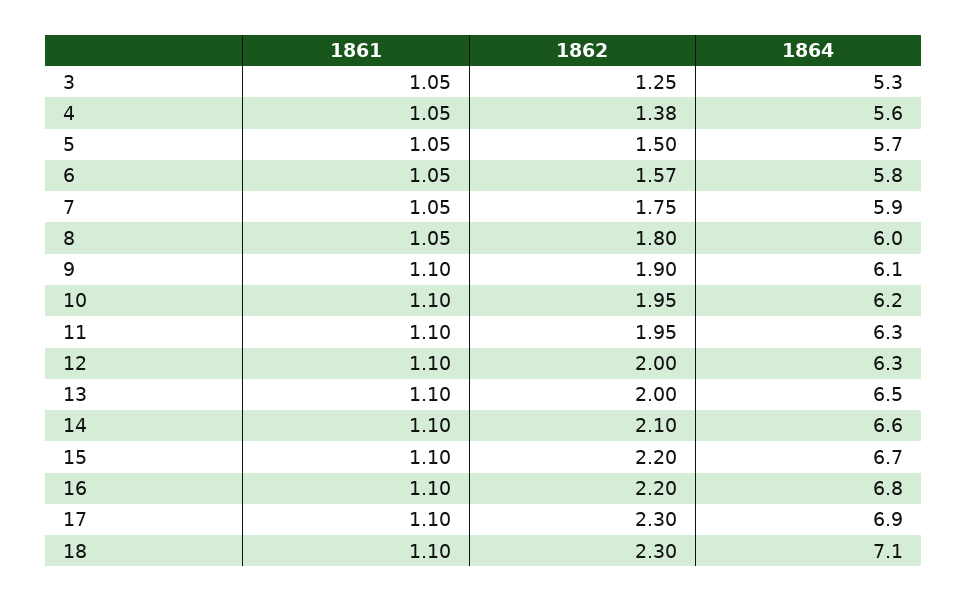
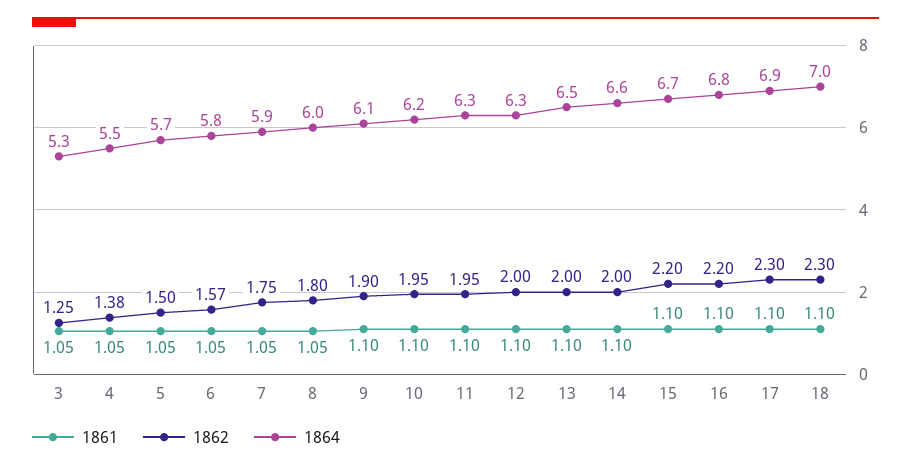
1864, 4: 5.6 -> 5.5
1862, 14: 2.1 -> 2
1864, 18: 7.1 -> 7

